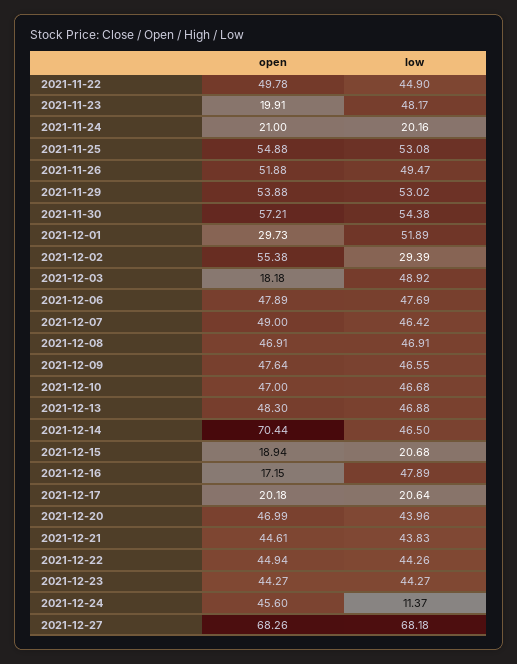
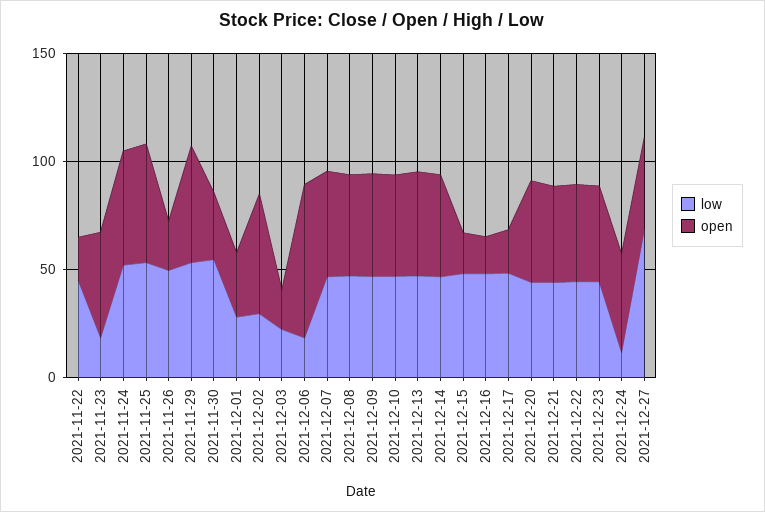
open, 2021-11-22: 49.78 -> 20
open, 2021-11-23: 19.91 -> 50
low, 2021-11-23: 48.17 -> 20
open, 2021-11-24: 21 -> 50
low, 2021-11-24: 20.16 -> 50
open, 2021-11-26: 51.88 -> 20
open, 2021-11-30: 57.21 -> 30
low, 2021-12-01: 51.89 -> 30
low, 2021-12-03: 48.92 -> 20
open, 2021-12-06: 47.89 -> 70
low, 2021-12-06: 47.69 -> 20
open, 2021-12-14: 70.44 -> 50
low, 2021-12-15: 20.68 -> 50
low, 2021-12-17: 20.64 -> 50
open, 2021-12-27: 68.26 -> 40

